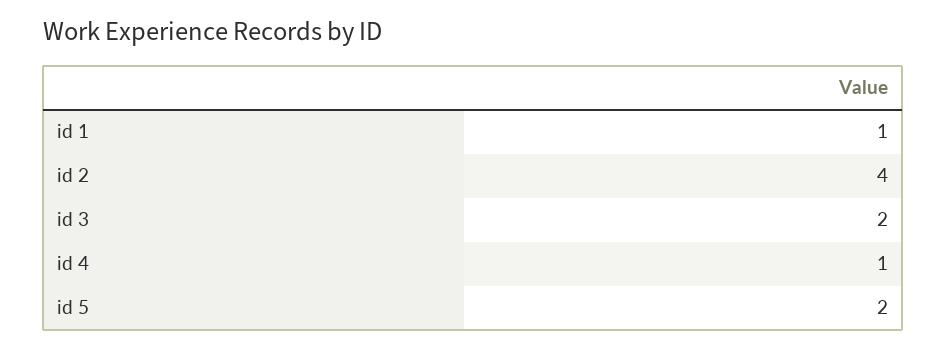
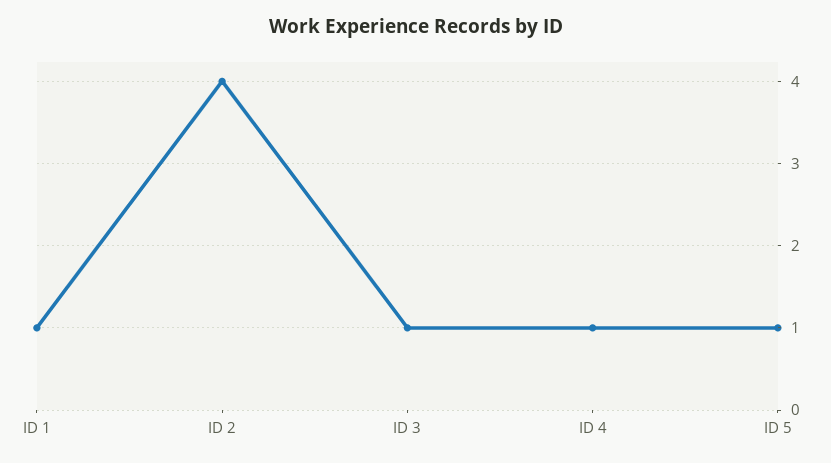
id 3: 2 -> 1
id 5: 2 -> 1

